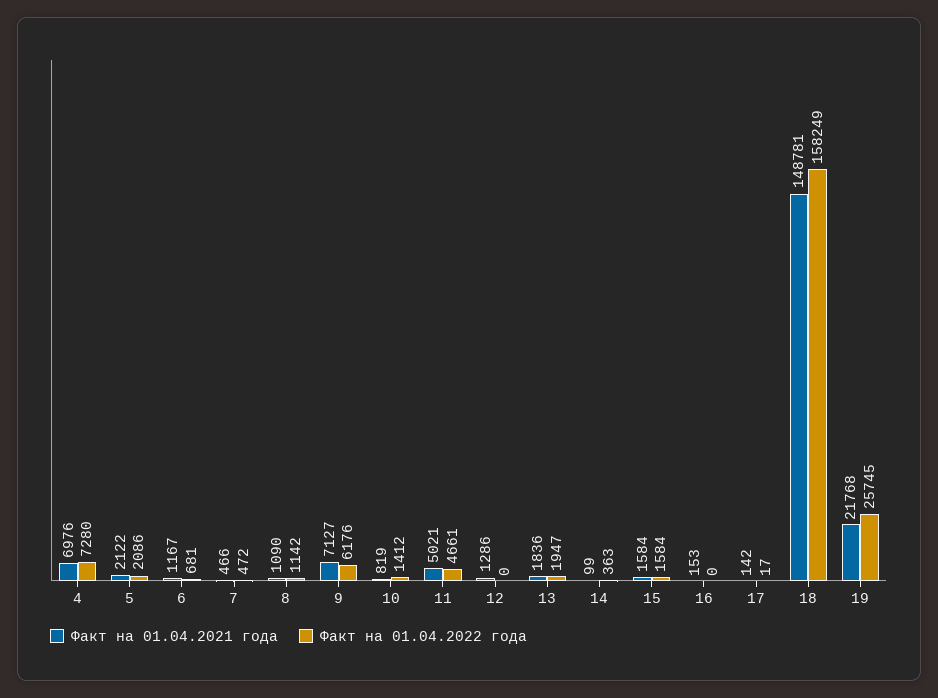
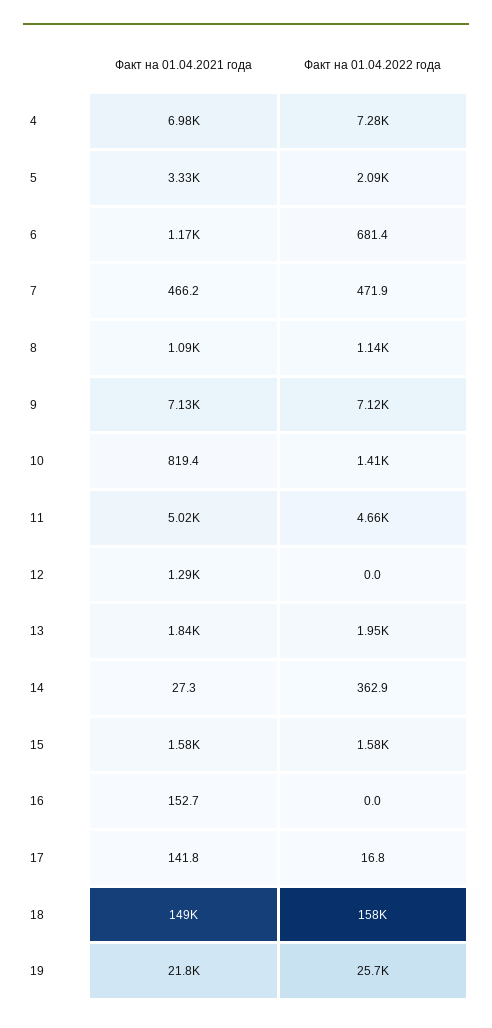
Факт на 01.04.2021 года, 5: 2122 -> 3330
Факт на 01.04.2022 года, 9: 6176 -> 7120
Факт на 01.04.2021 года, 14: 99 -> 27.3

